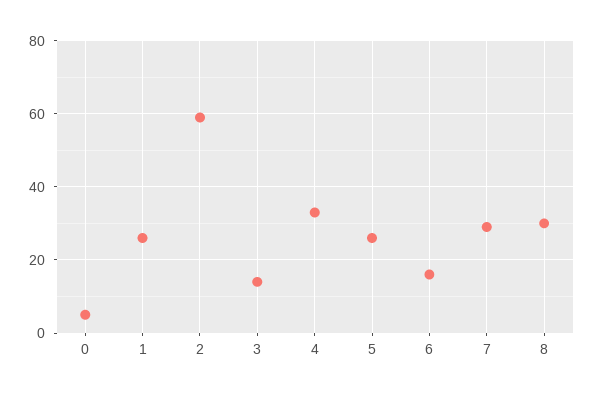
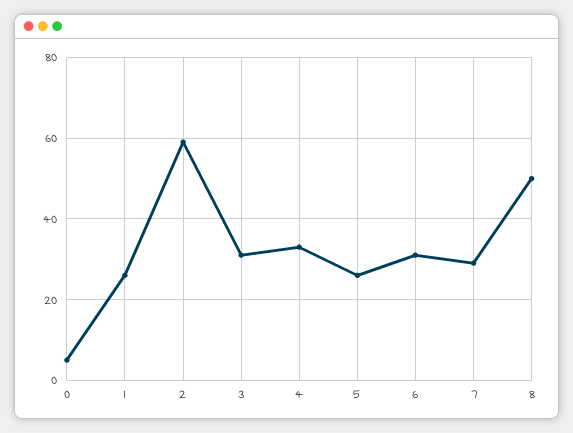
3: 15 -> 30
6: 15 -> 30
8: 30 -> 50

